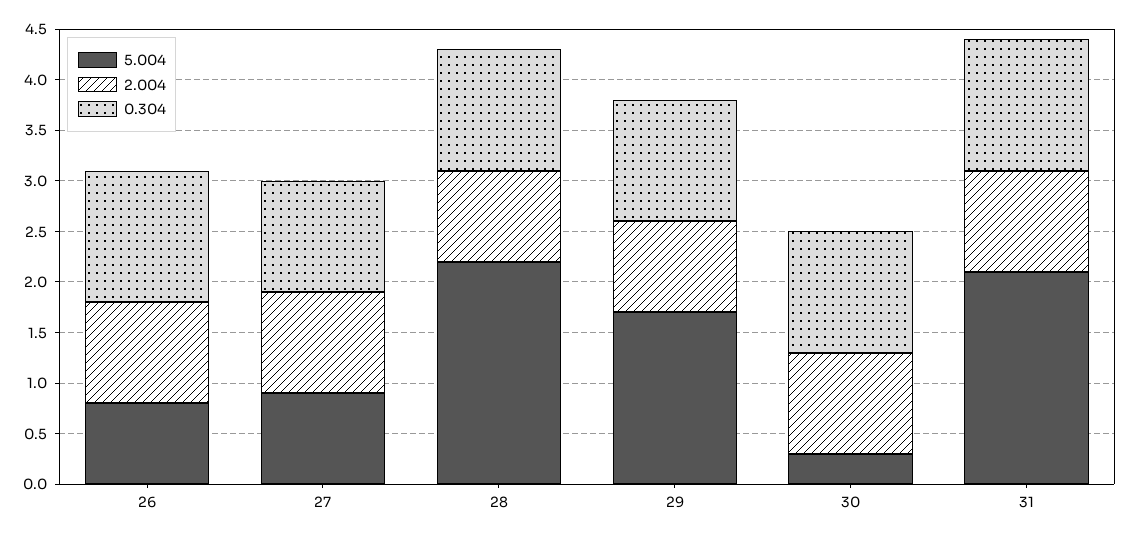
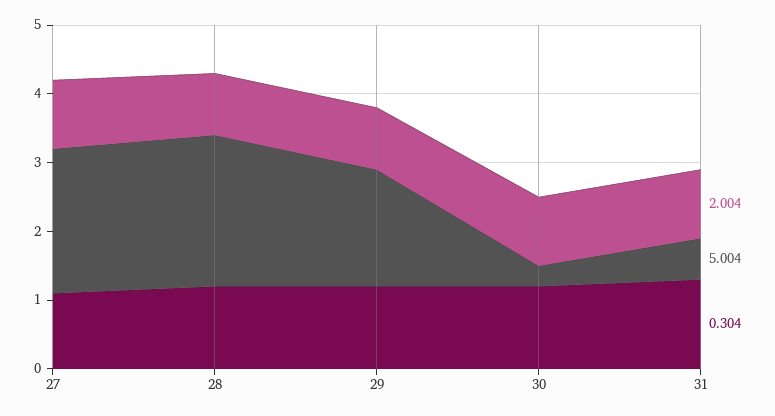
5.004, 26: 0.8 -> none
2.004, 26: 1 -> none
0.304, 26: 1.3 -> none
5.004, 27: 0.9 -> 2
5.004, 31: 2.1 -> 0.5

